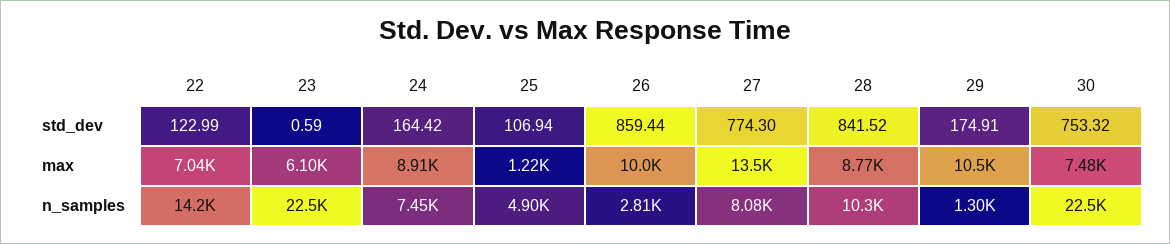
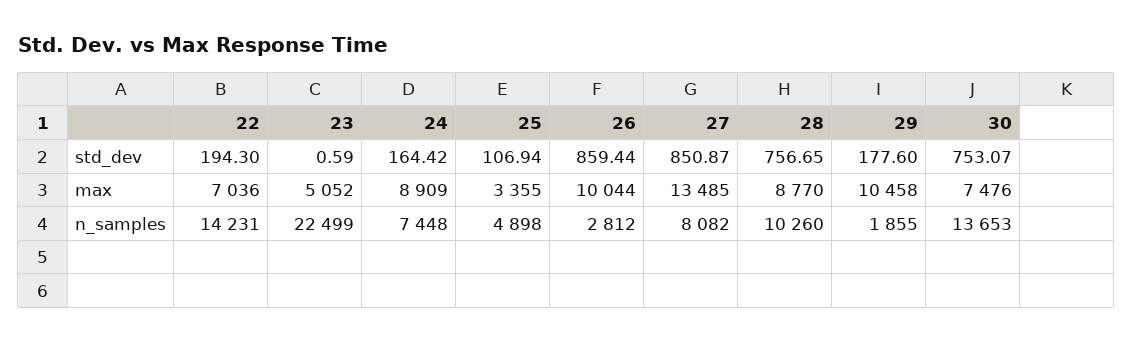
22, std_dev: 122.99 -> 194.3
27, std_dev: 774.3 -> 850.87
28, std_dev: 841.52 -> 756.65
29, std_dev: 174.91 -> 177.6
30, std_dev: 753.32 -> 753.07
23, max: 6100 -> 5052
25, max: 1220 -> 3355
29, n_samples: 1300 -> 1855
30, n_samples: 22500 -> 13653

